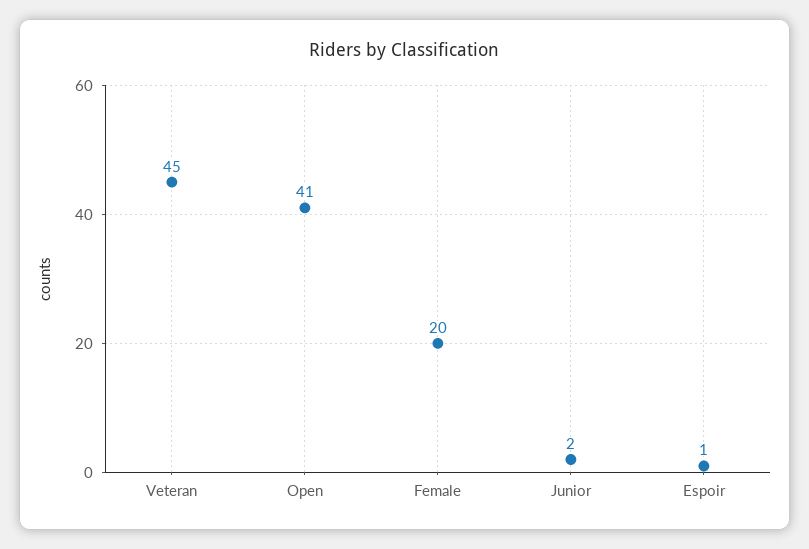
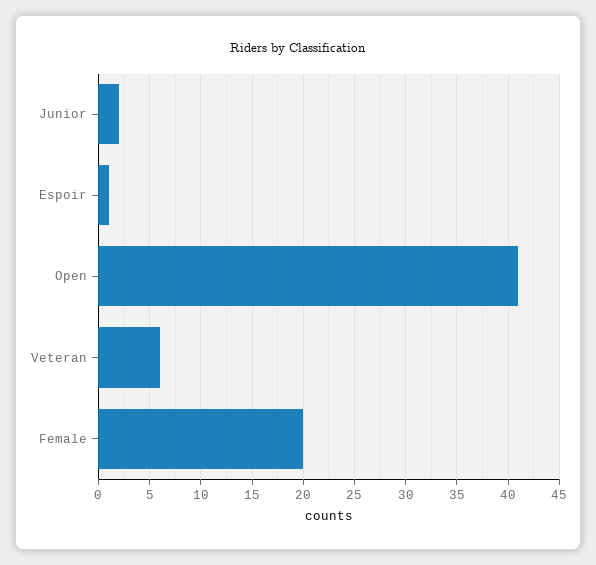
Veteran: 45 -> 6

